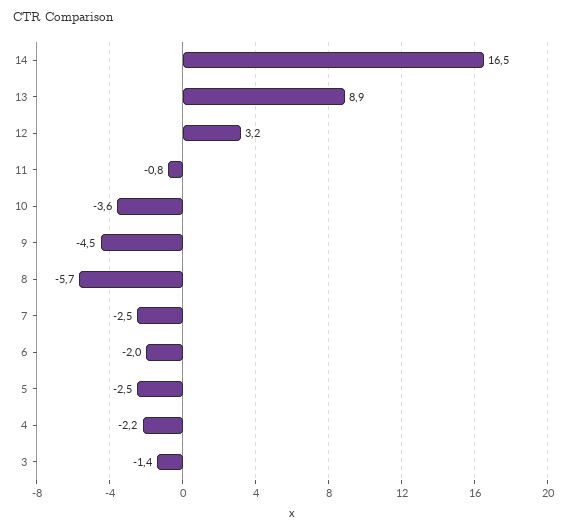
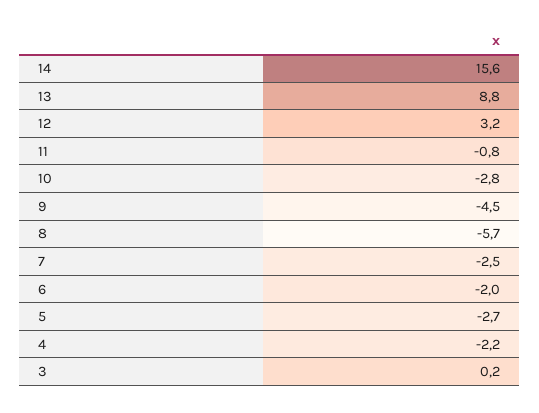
14: 16.5 -> 15.6
13: 8.9 -> 8.8
10: -3.6 -> -2.8
5: -2.5 -> -2.7
3: -1.4 -> 0.2

